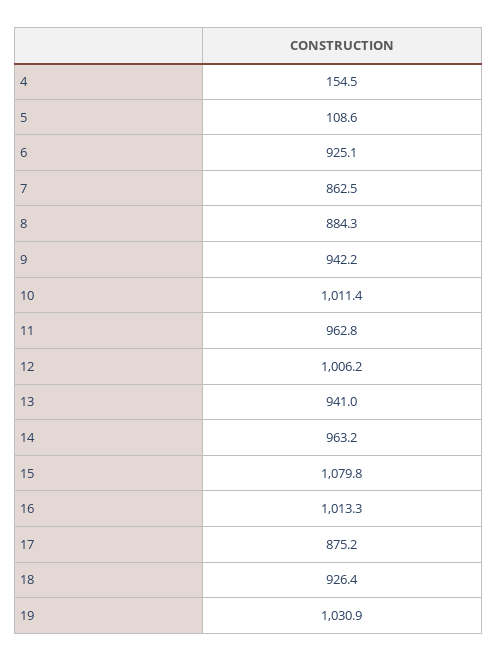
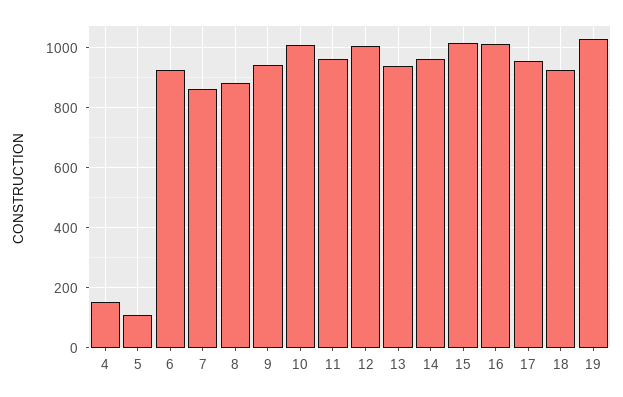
15: 1079.8 -> 1025
17: 875.2 -> 950

